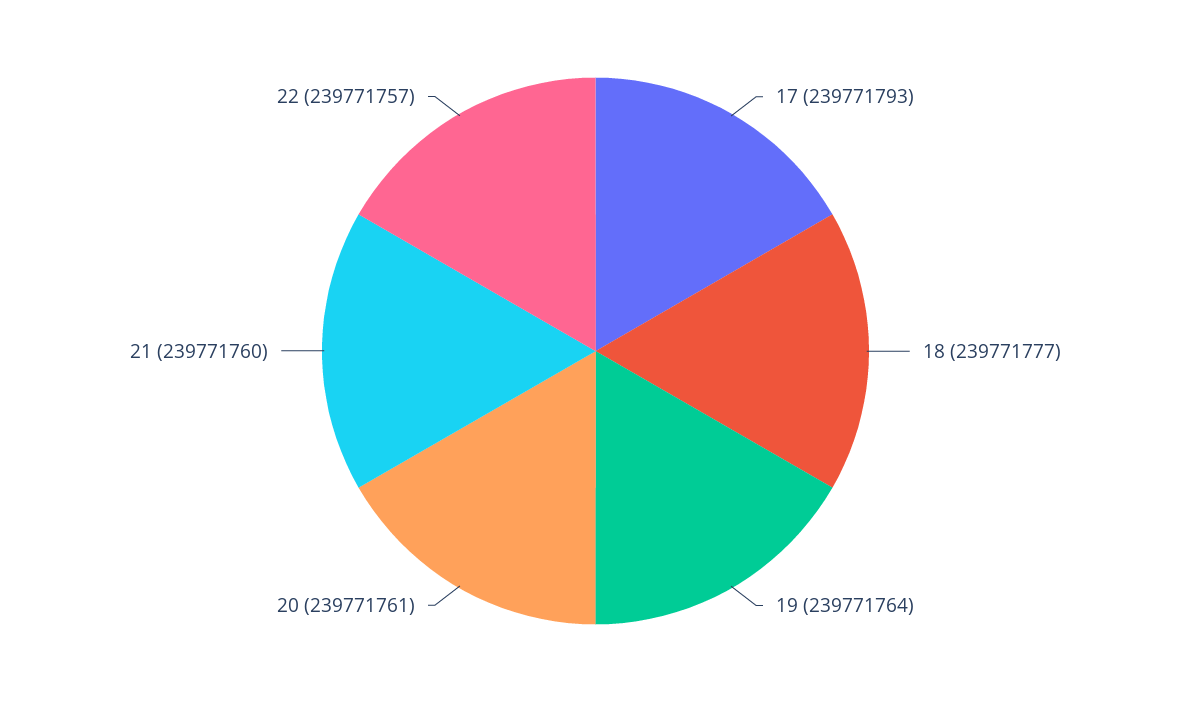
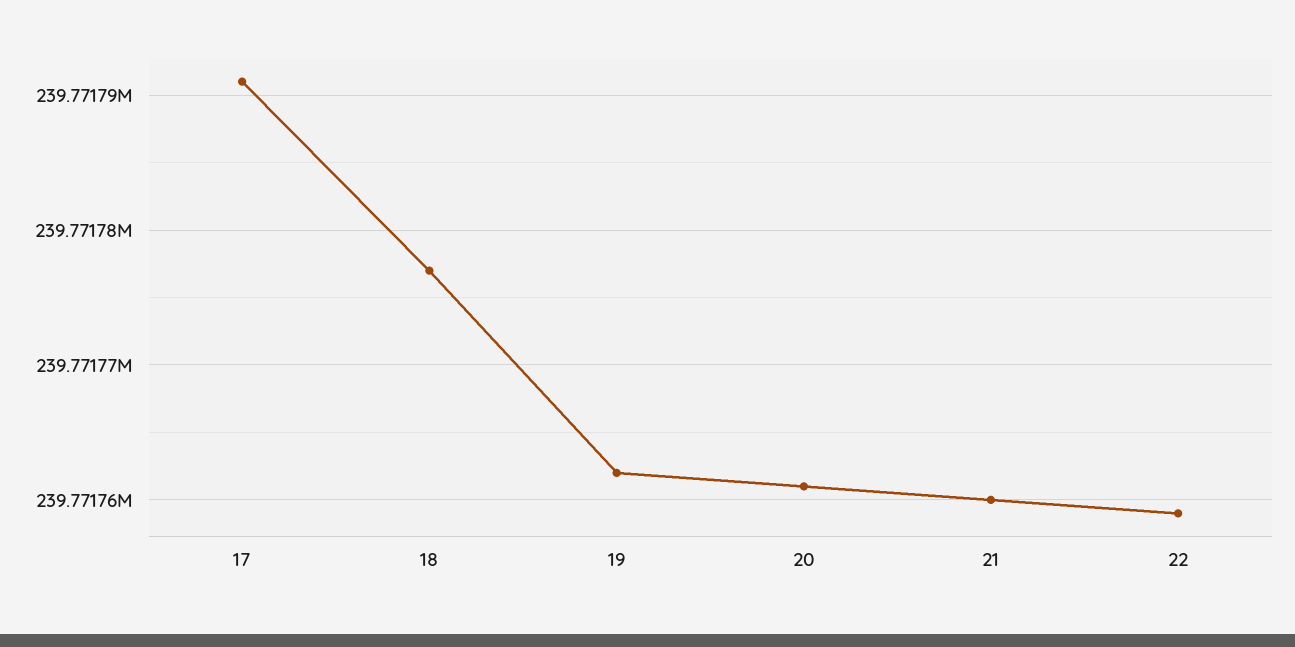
17: 239771793 -> 239771791
19: 239771764 -> 239771762
22: 239771757 -> 239771759

